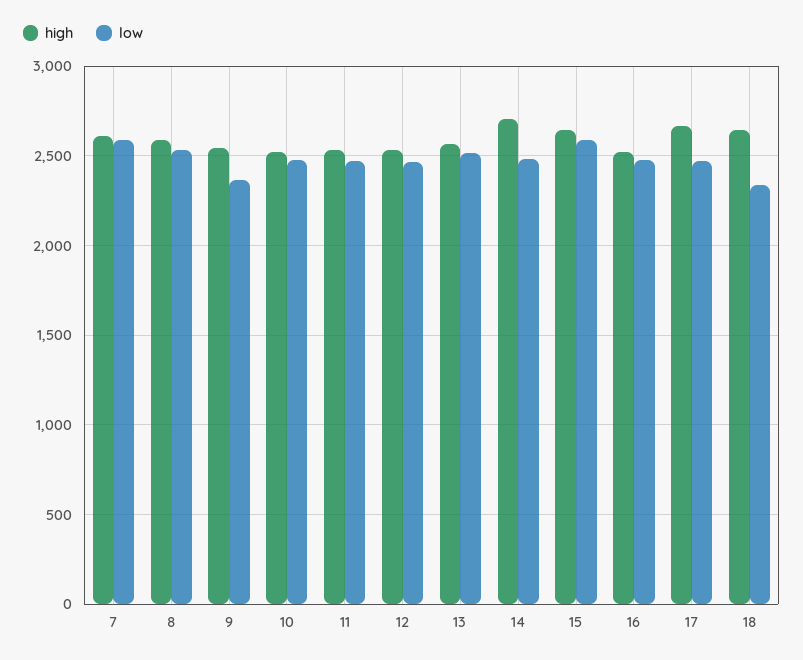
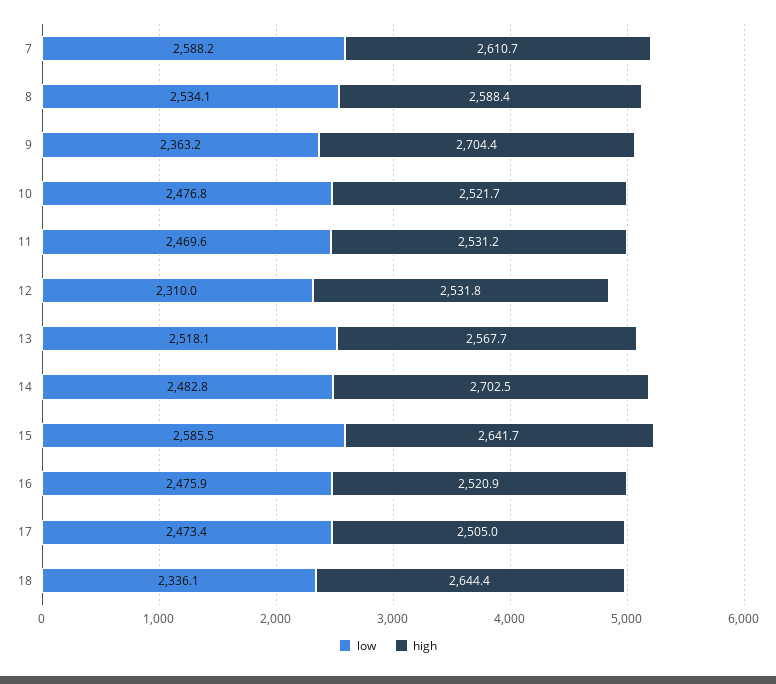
high, 9: 2550 -> 2704.4
low, 12: 2450 -> 2310
high, 17: 2650 -> 2505

